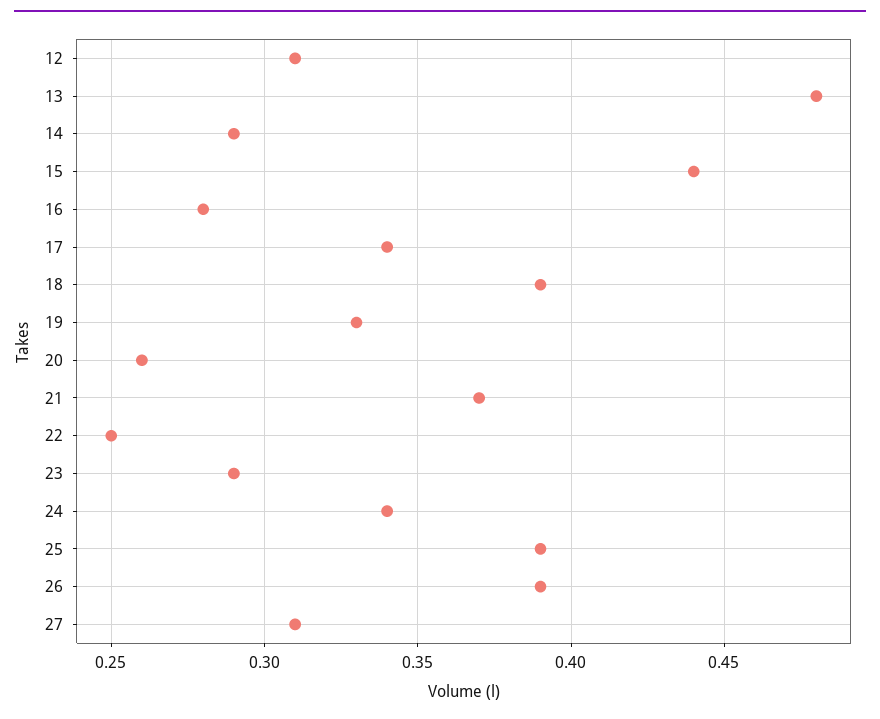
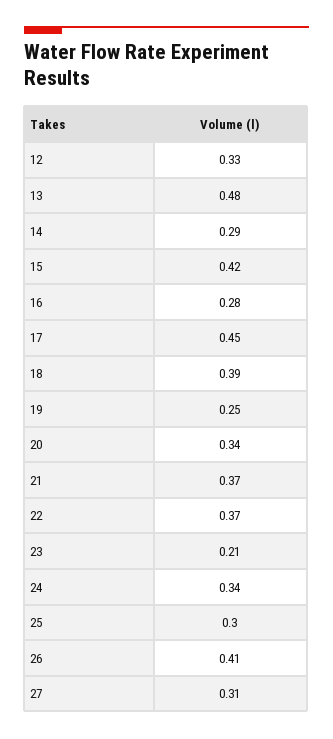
12: 0.31 -> 0.33
15: 0.44 -> 0.42
17: 0.34 -> 0.45
19: 0.33 -> 0.25
20: 0.26 -> 0.34
22: 0.25 -> 0.37
23: 0.29 -> 0.21
25: 0.39 -> 0.3
26: 0.39 -> 0.41

